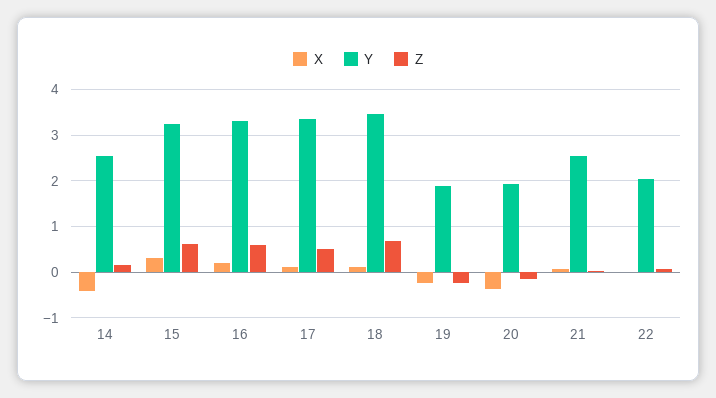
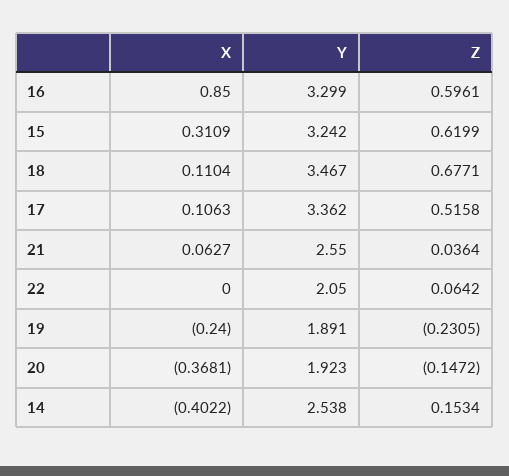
X, 16: 0.2 -> 0.85

